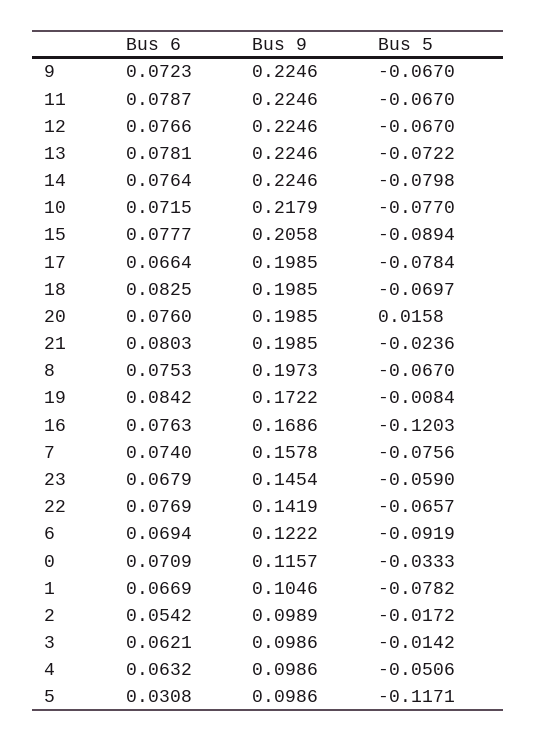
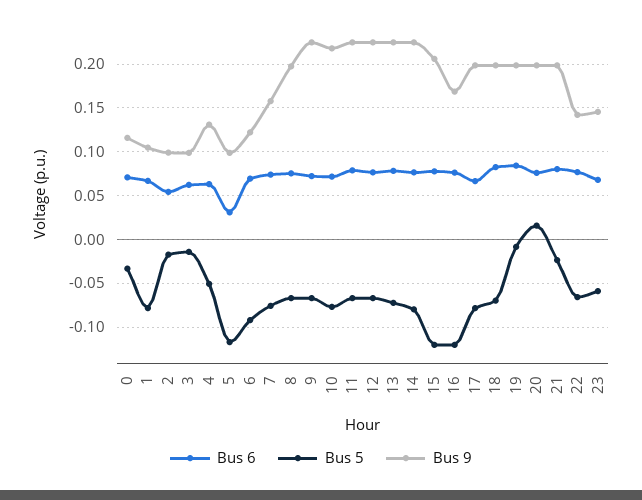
Bus 5, 15: -0.0894 -> -0.12
Bus 9, 19: 0.1722 -> 0.2
Bus 9, 4: 0.0986 -> 0.13

